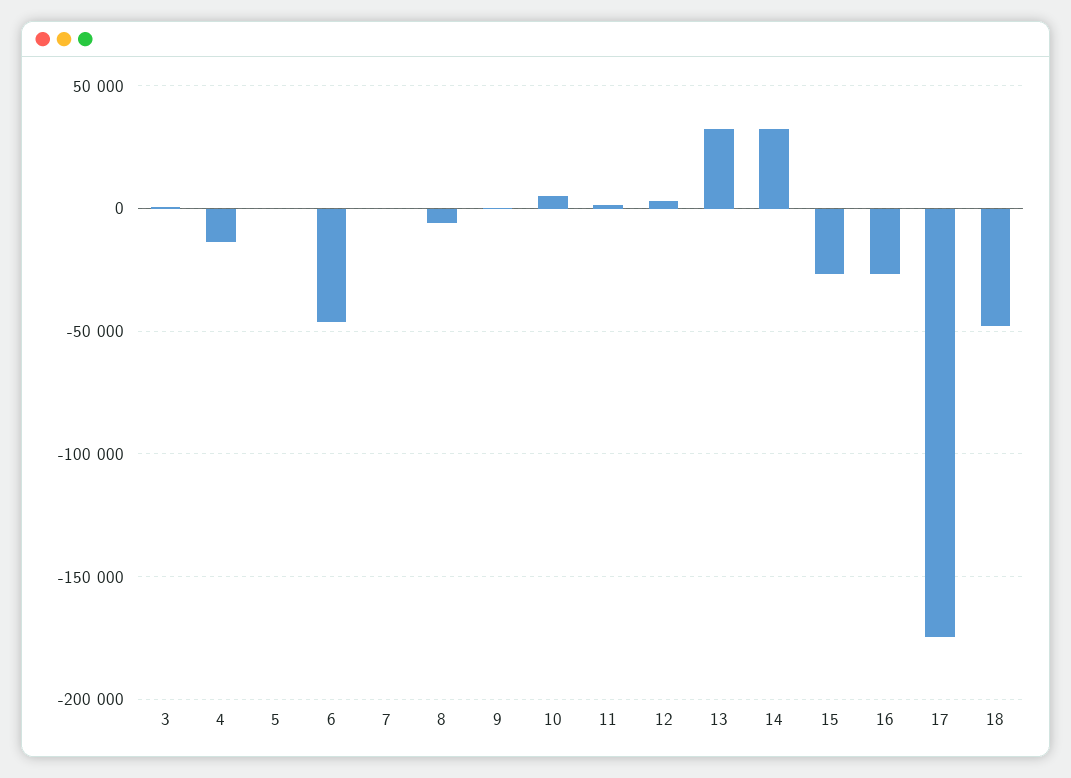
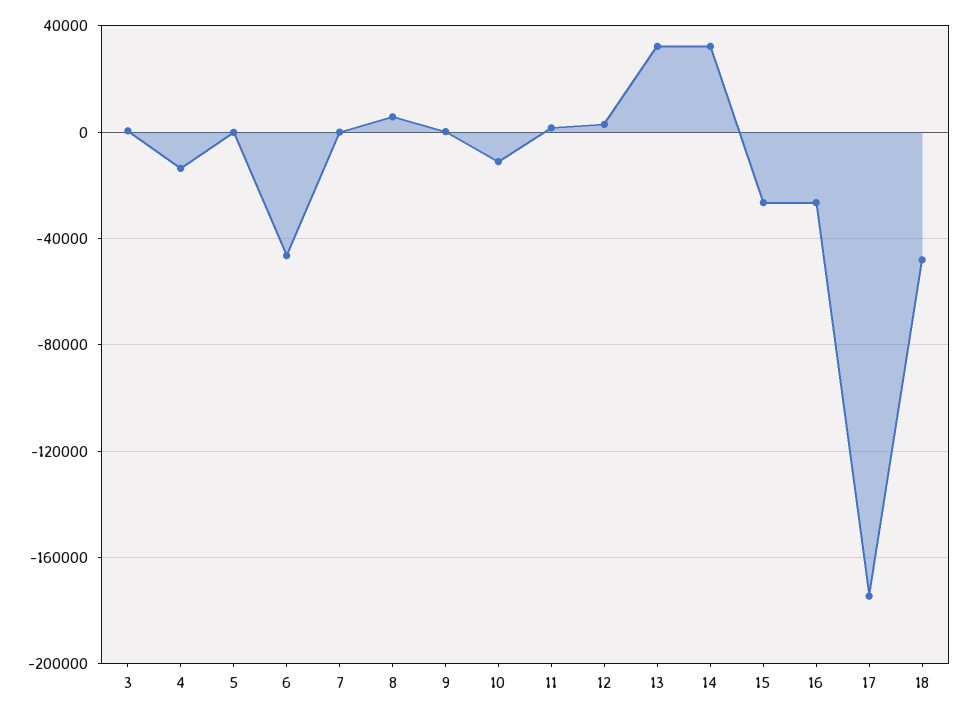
8: -5000 -> 5000
10: 5000 -> -10000

